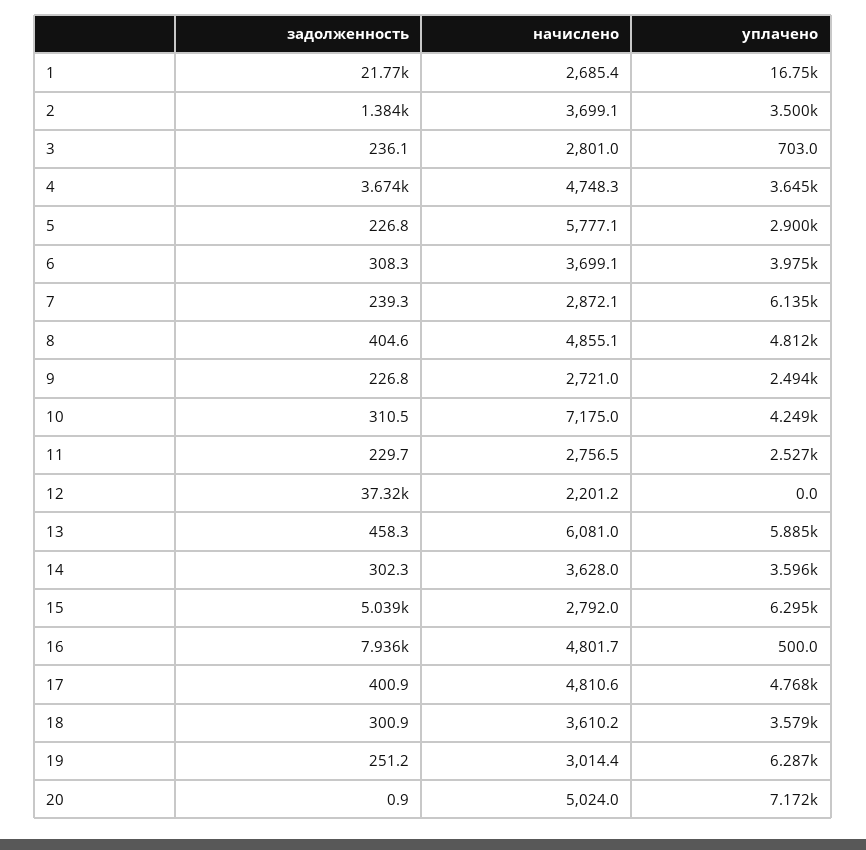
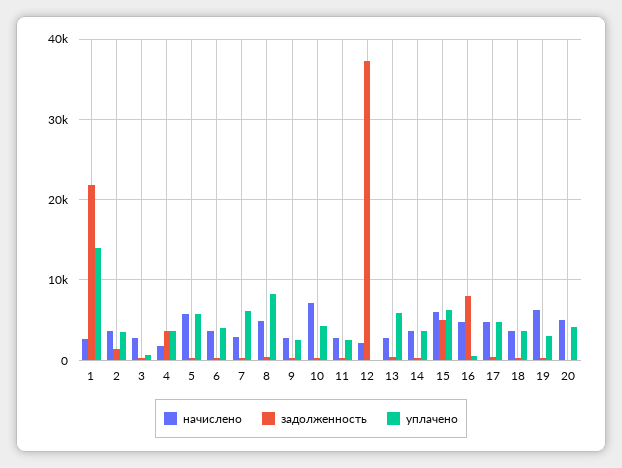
уплачено, 1: 16750 -> 14000
начислено, 4: 4748.3 -> 2000
уплачено, 5: 2900 -> 6000
уплачено, 8: 4812 -> 8000
начислено, 13: 6081 -> 3000
начислено, 15: 2792 -> 6000
начислено, 19: 3014.4 -> 6000
уплачено, 19: 6287 -> 3000
уплачено, 20: 7172 -> 4000

